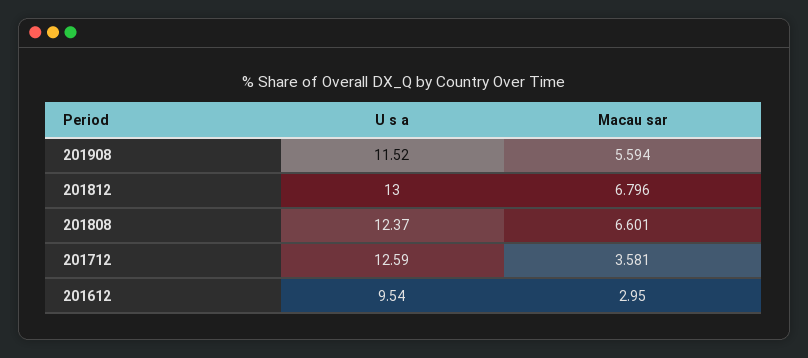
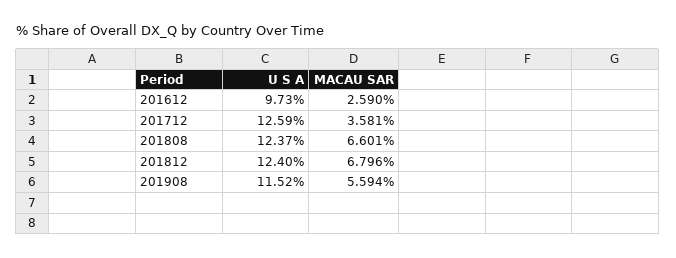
U s a, 201812: 13 -> 12.4
U s a, 201612: 9.54 -> 9.73
Macau sar, 201612: 2.95 -> 2.59

